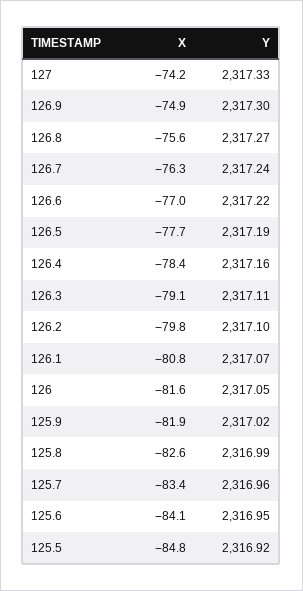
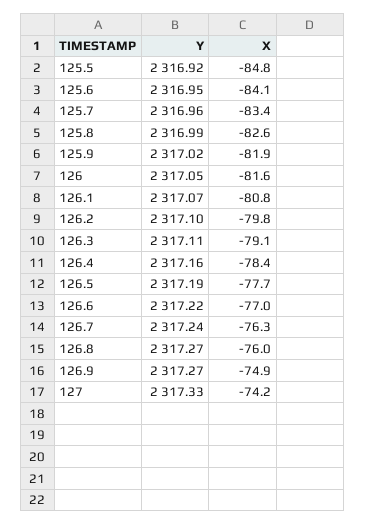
Y, 126.9: 2317.3 -> 2317.27
X, 126.8: -75.6 -> -76

